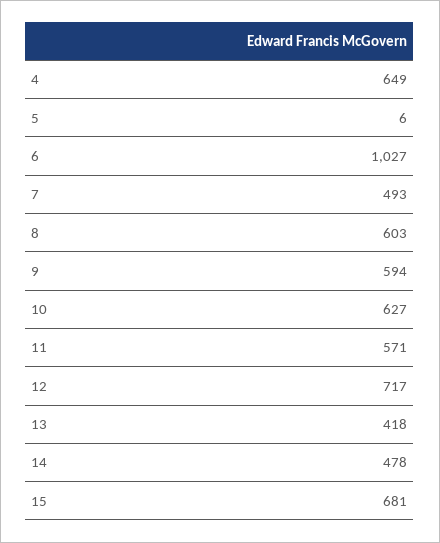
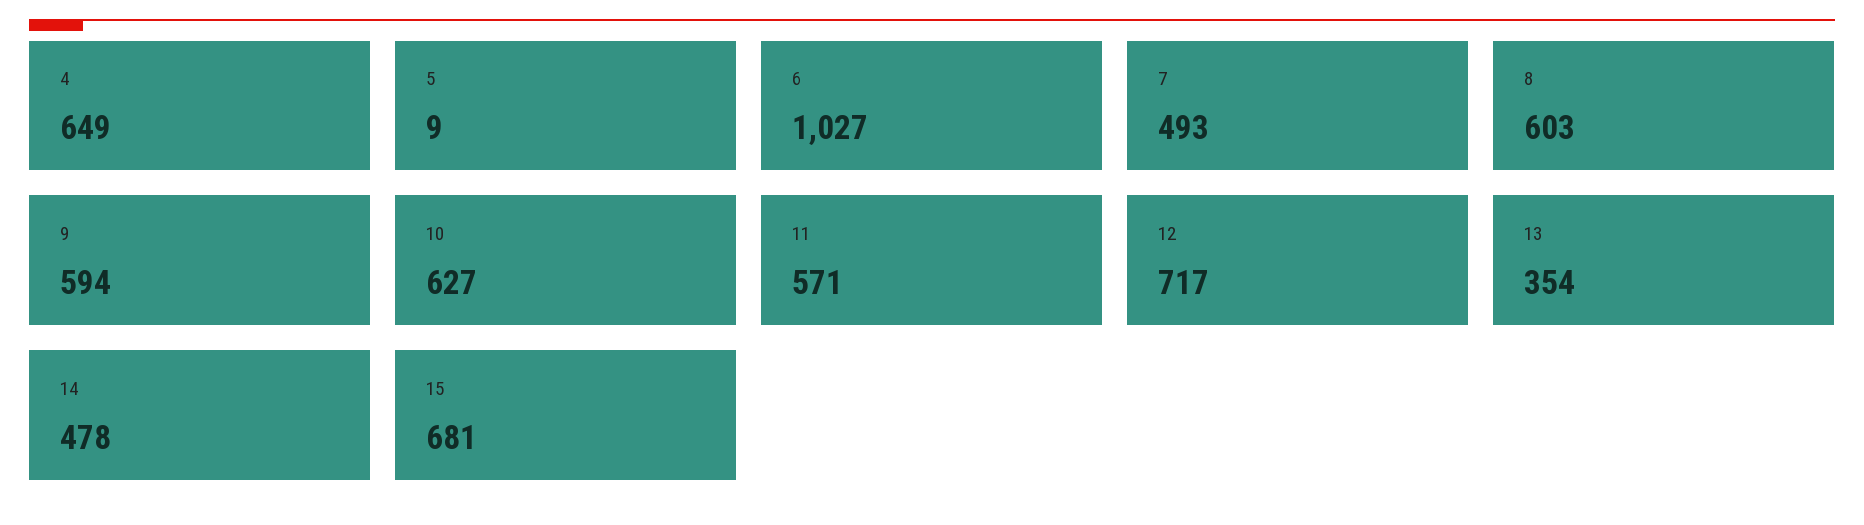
5: 6 -> 9
13: 418 -> 354

